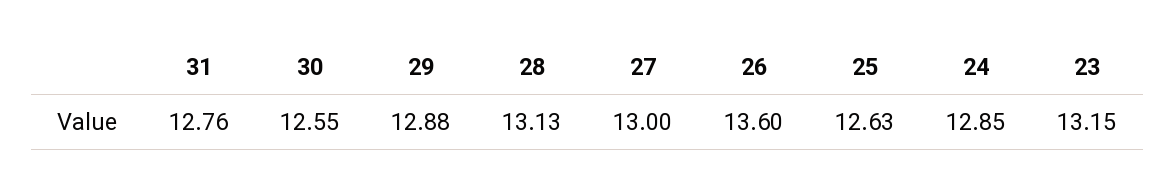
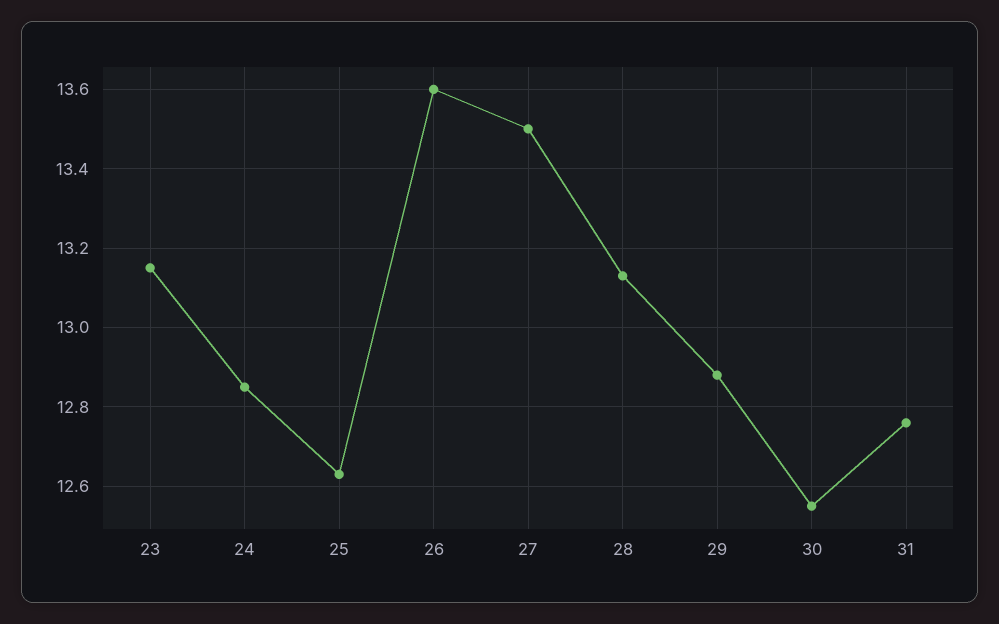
27: 13 -> 13.5

